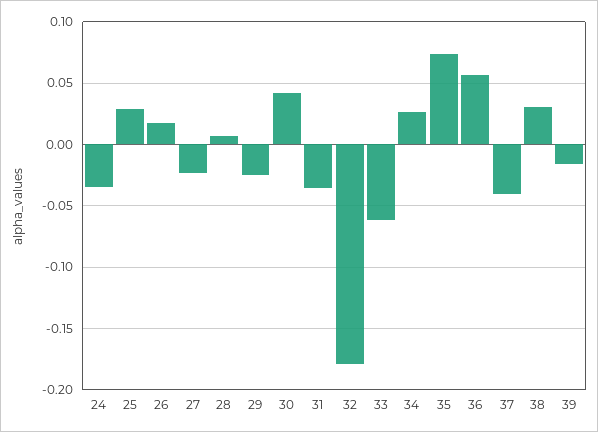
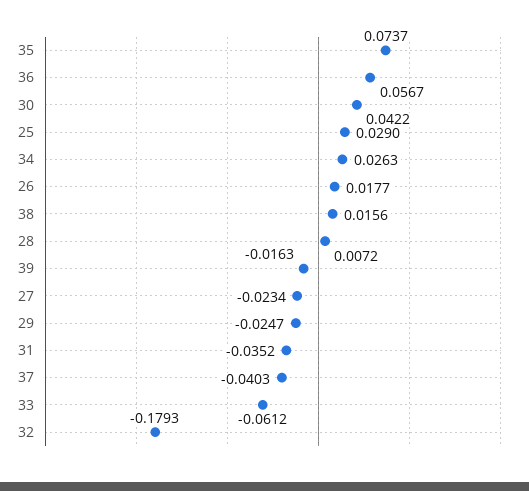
24: -0.035 -> none
38: 0.03 -> 0.0156

